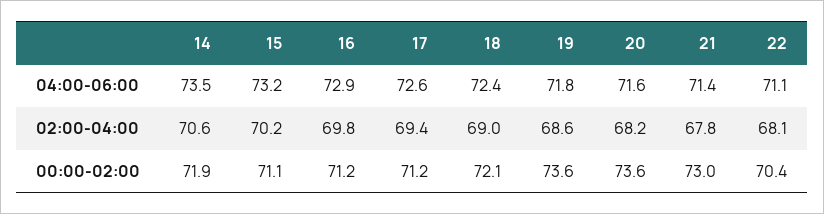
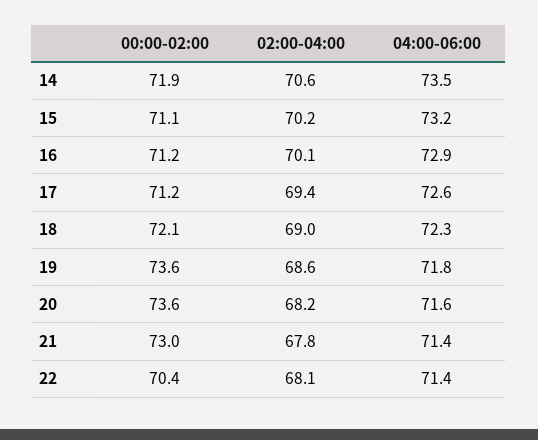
18, 04:00-06:00: 72.4 -> 72.3
22, 04:00-06:00: 71.1 -> 71.4
16, 02:00-04:00: 69.8 -> 70.1

